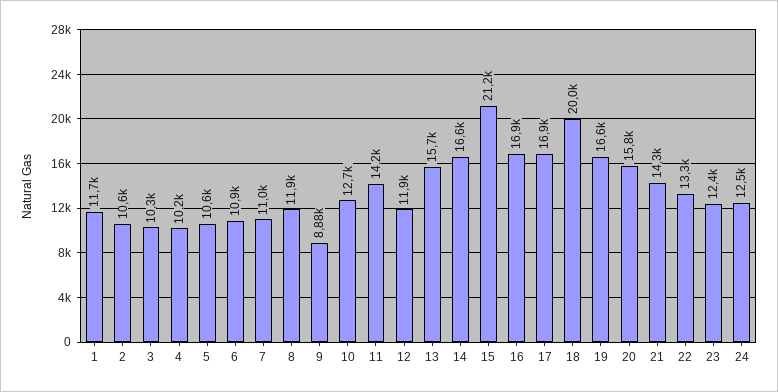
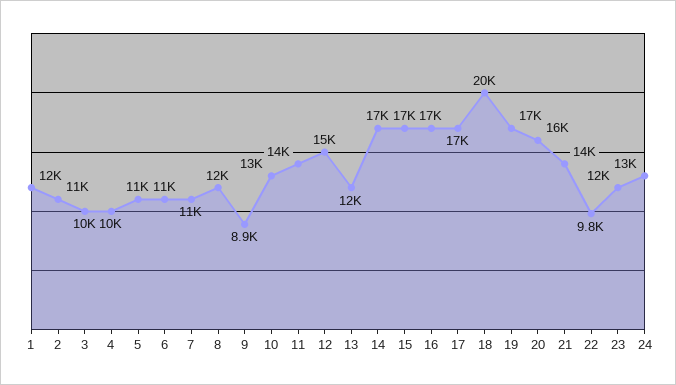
12: 11900 -> 15000
13: 15700 -> 12000
15: 21200 -> 17000
22: 13300 -> 9800

